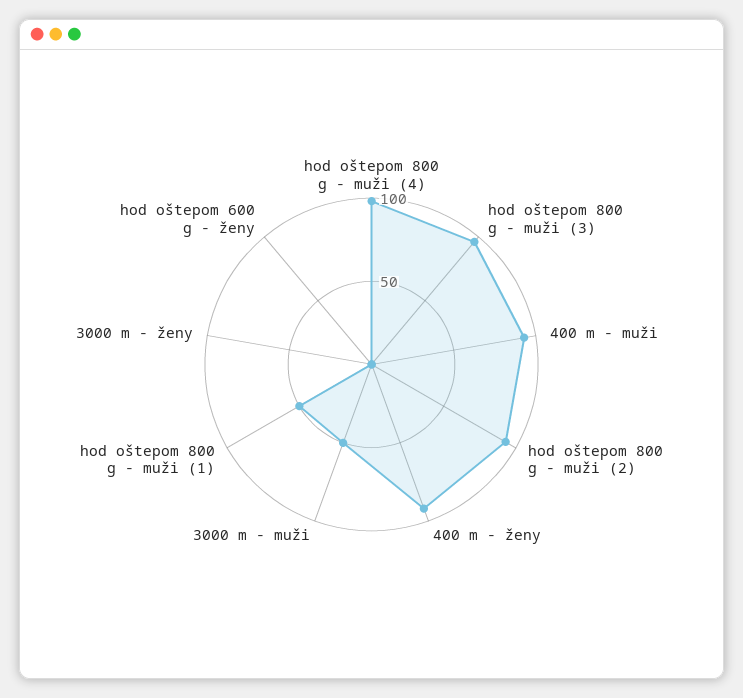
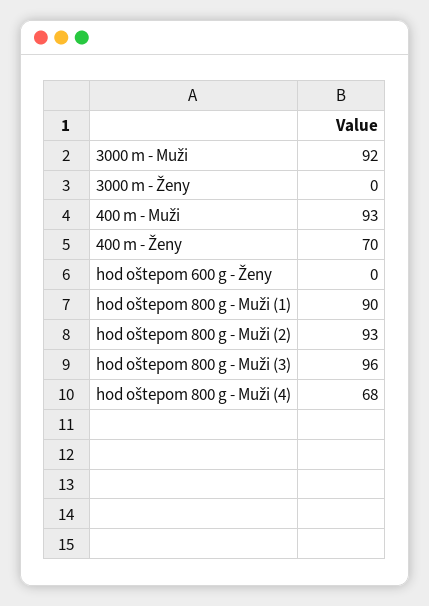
hod oštepom 800 g - muži (4): 100 -> 68
400 m - ženy: 90 -> 70
3000 m - muži: 50 -> 92
hod oštepom 800 g - muži (1): 50 -> 90

